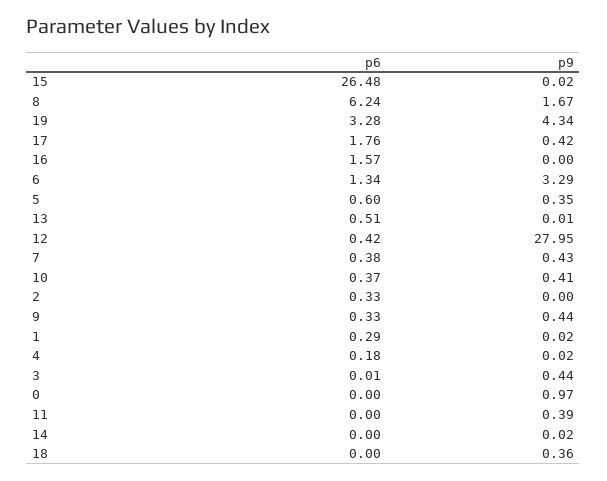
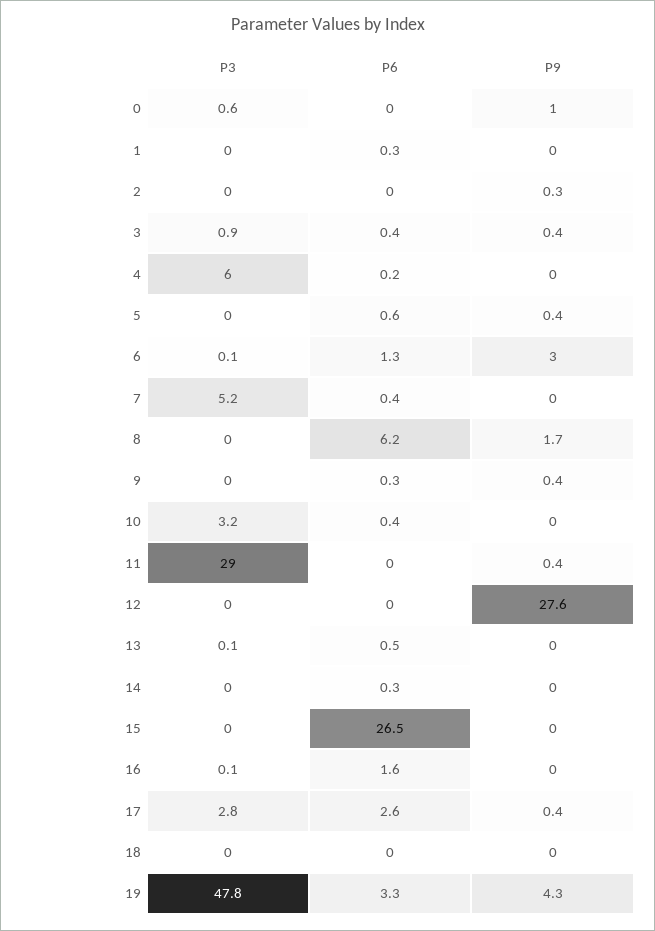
p6, 17: 1.76 -> 2.6
p9, 6: 3.29 -> 3
p6, 12: 0.42 -> 0
p9, 12: 27.95 -> 27.6
p9, 7: 0.43 -> 0
p9, 10: 0.41 -> 0
p6, 2: 0.33 -> 0
p9, 2: 0 -> 0.3
p6, 3: 0.01 -> 0.4
p6, 14: 0 -> 0.3
p9, 18: 0.36 -> 0
P3, 0: none -> 0.6
P3, 1: none -> 0
P3, 2: none -> 0
P3, 3: none -> 0.9
P3, 4: none -> 6
P3, 5: none -> 0
P3, 6: none -> 0.1
P3, 7: none -> 5.2
P3, 8: none -> 0
P3, 9: none -> 0
P3, 10: none -> 3.2
P3, 11: none -> 29
P3, 12: none -> 0
P3, 13: none -> 0.1
P3, 14: none -> 0
P3, 15: none -> 0
P3, 16: none -> 0.1
P3, 17: none -> 2.8
P3, 18: none -> 0
P3, 19: none -> 47.8

